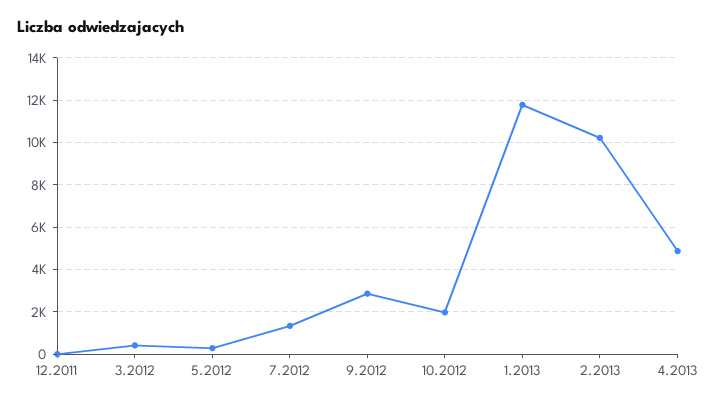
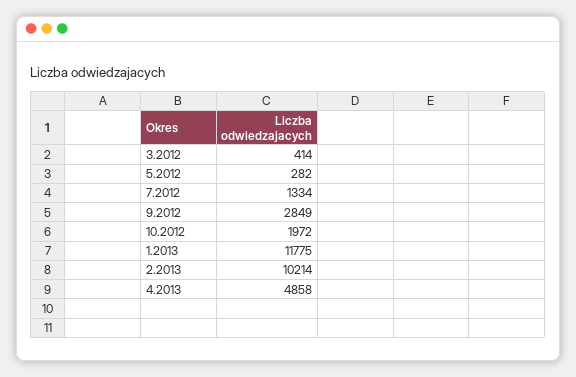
12.2011: 0 -> none

